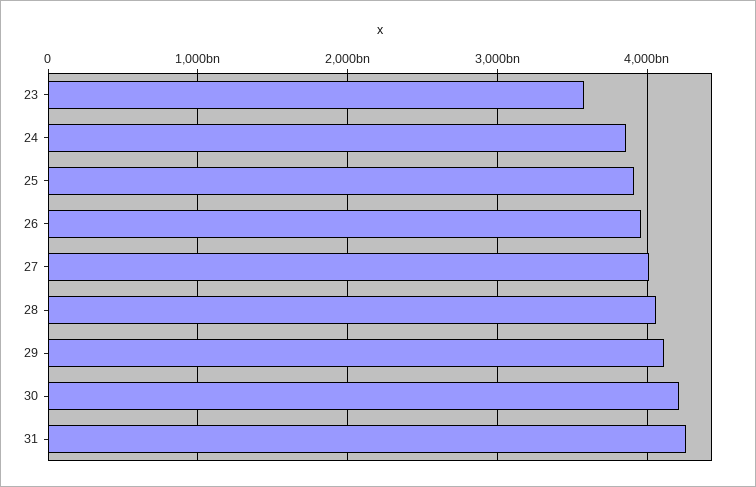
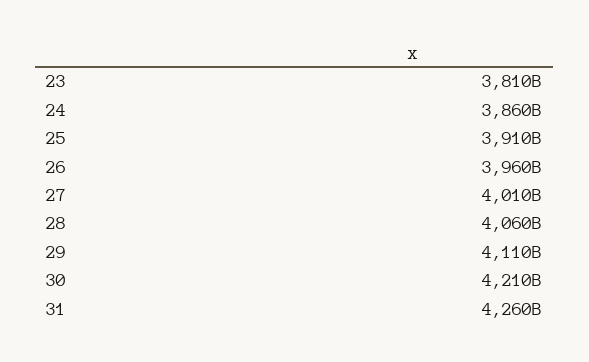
23: 3600000000000 -> 3810000000000

